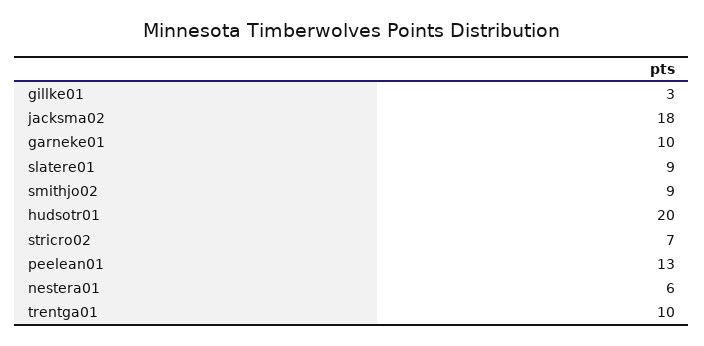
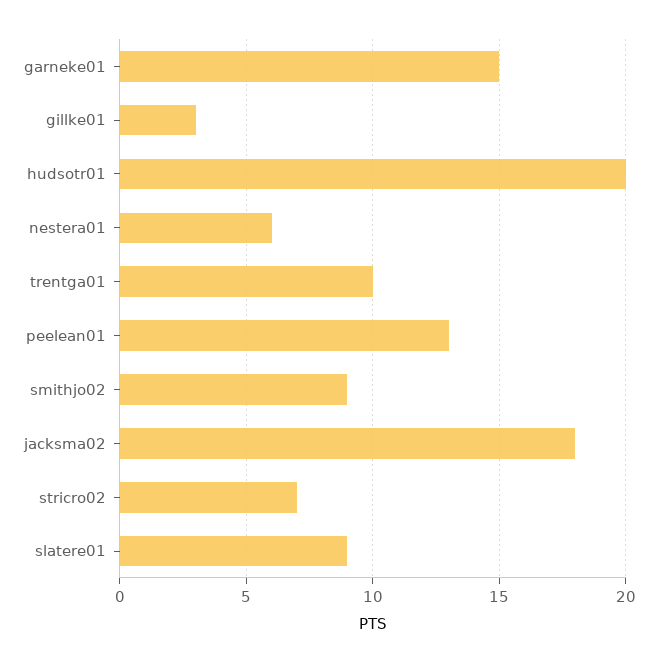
garneke01: 10 -> 15

